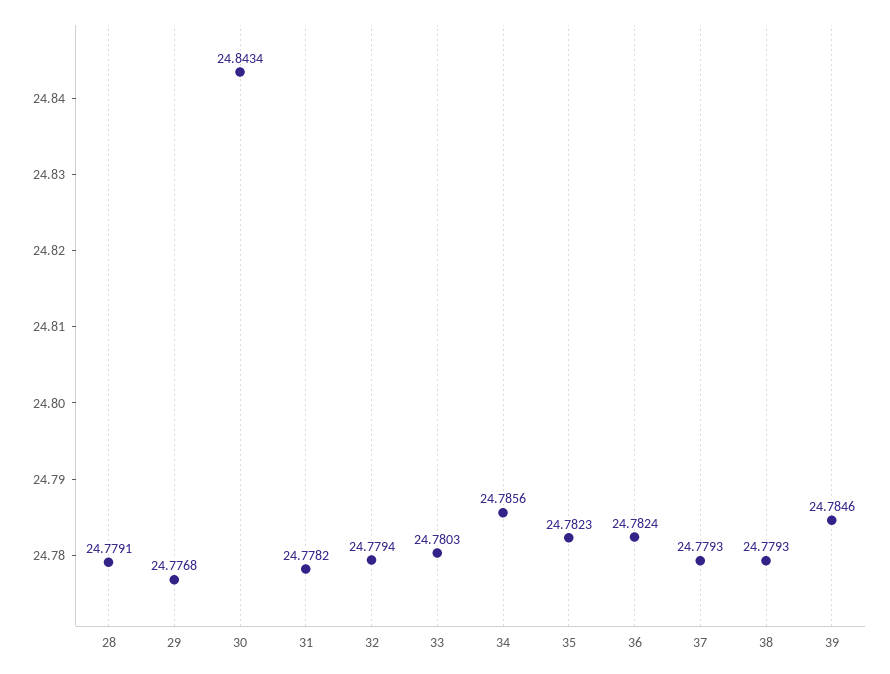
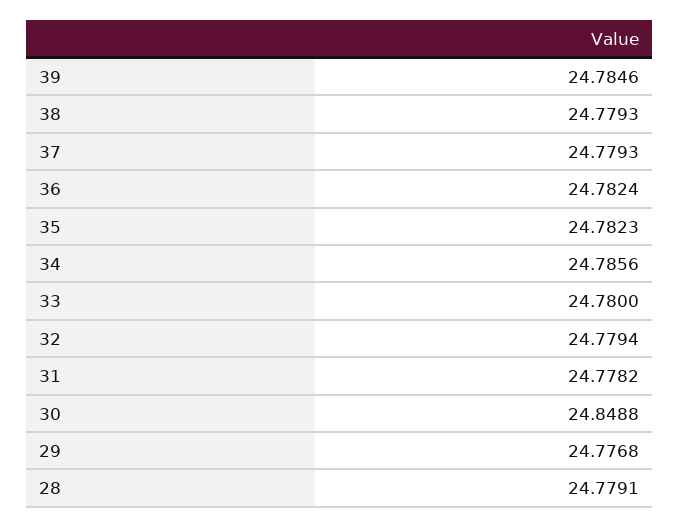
30: 24.8434 -> 24.8488
33: 24.7803 -> 24.78

